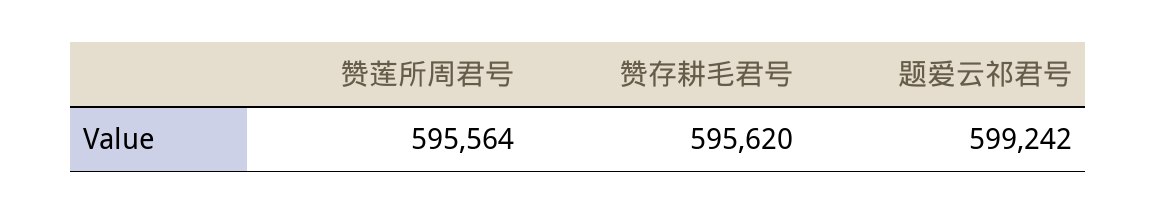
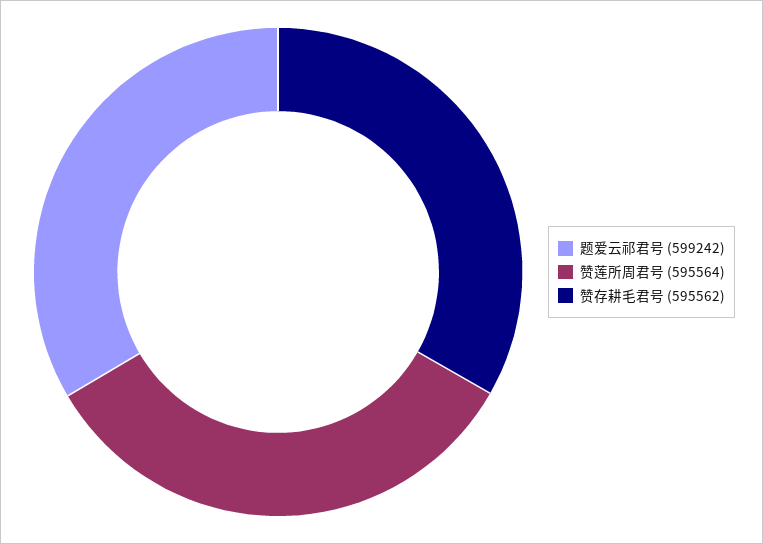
赞存耕毛君号: 595620 -> 595562

